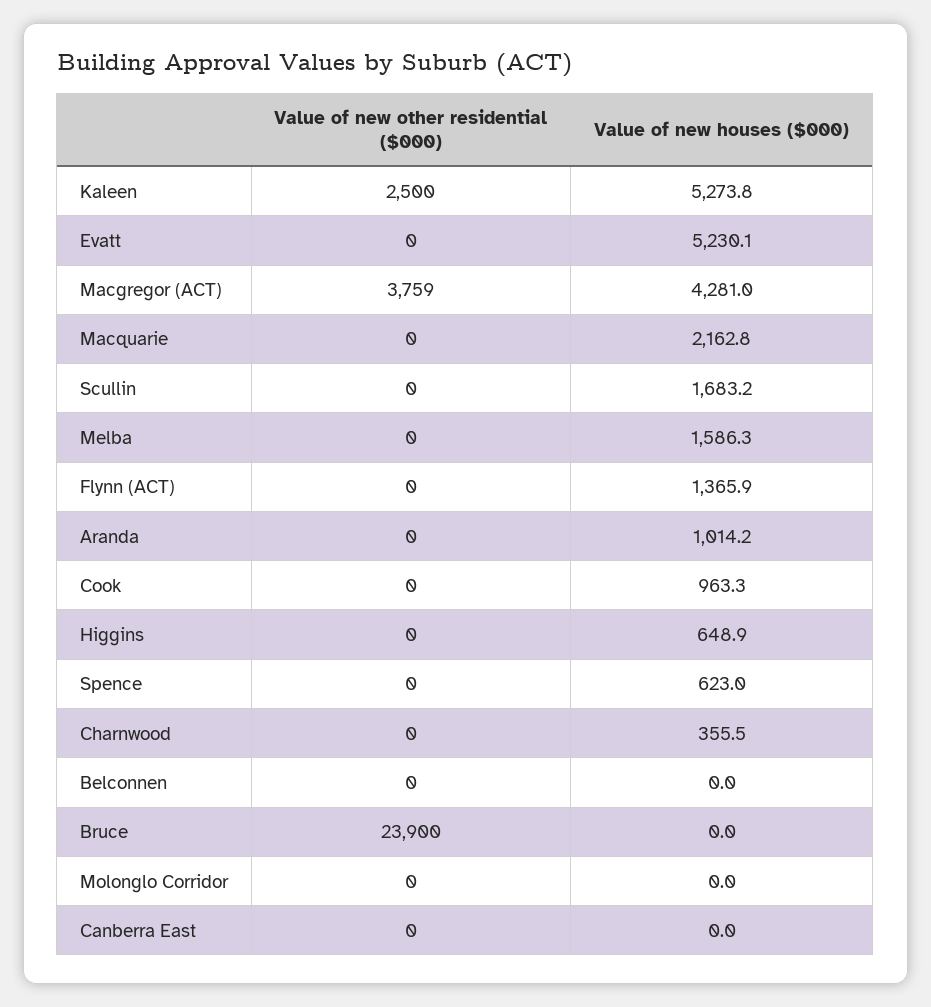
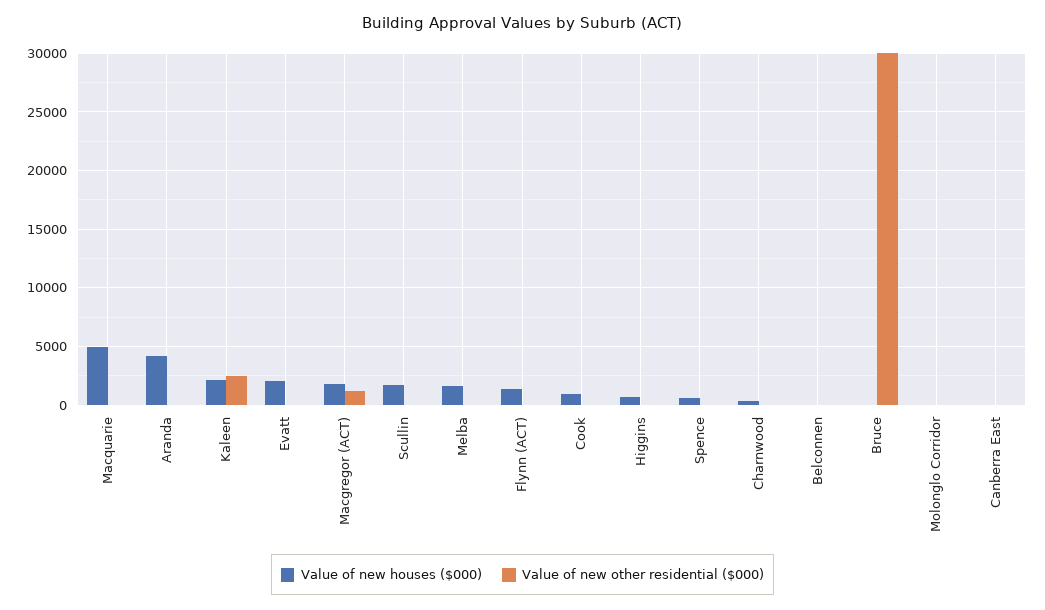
Value of new houses ($000), Kaleen: 5273.8 -> 2000
Value of new houses ($000), Evatt: 5230.1 -> 2000
Value of new other residential ($000), Macgregor (ACT): 3759 -> 1000
Value of new houses ($000), Macgregor (ACT): 4281 -> 2000
Value of new houses ($000), Macquarie: 2162.8 -> 5000
Value of new houses ($000), Aranda: 1014.2 -> 4000
Value of new other residential ($000), Bruce: 23900 -> 30000

